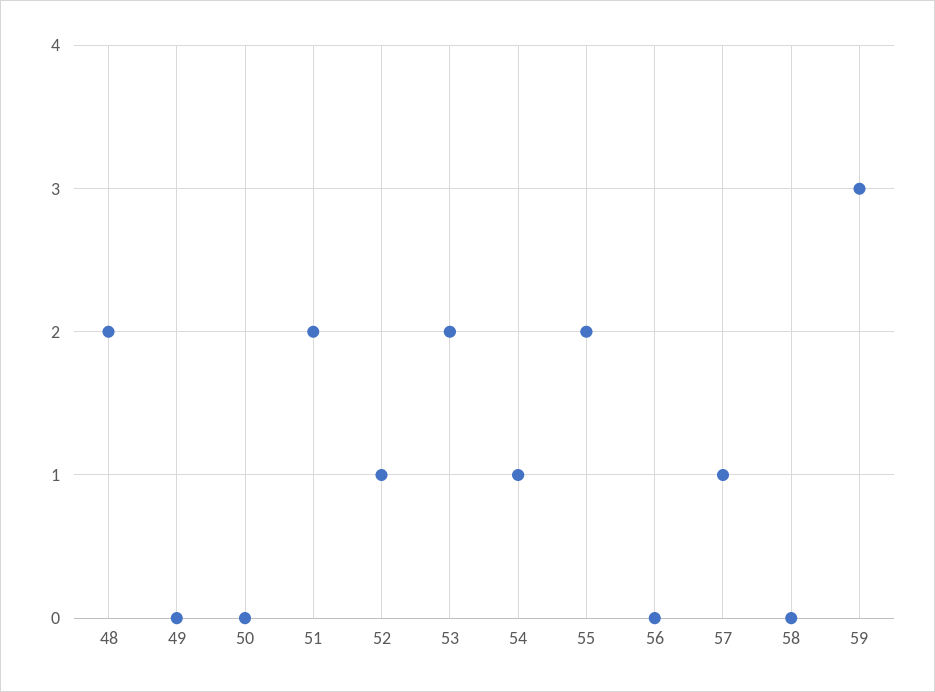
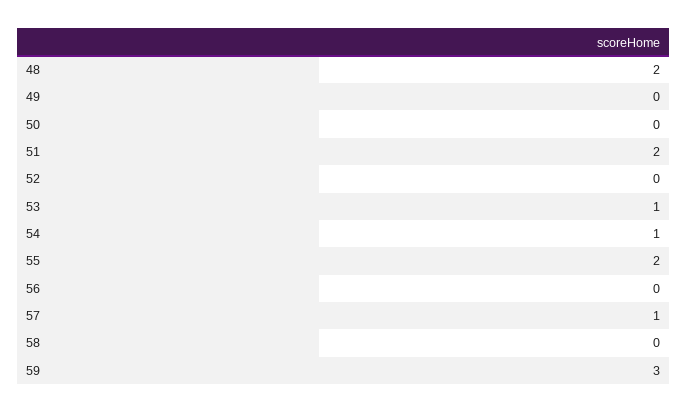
52: 1 -> 0
53: 2 -> 1

